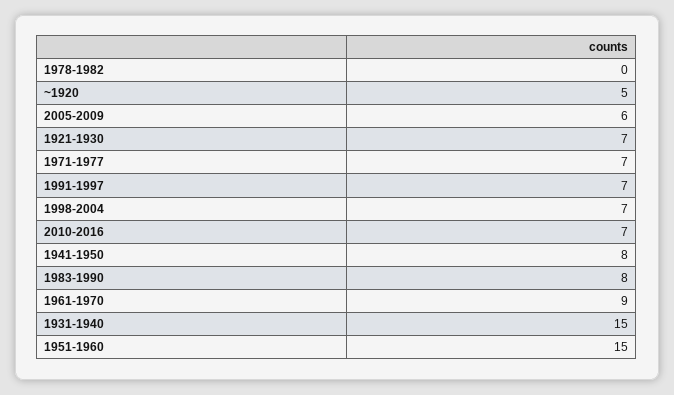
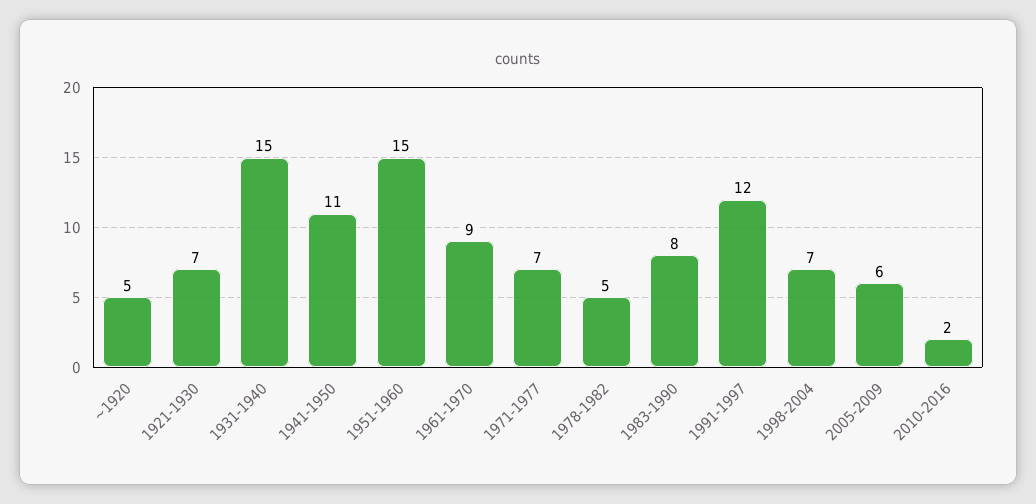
1978-1982: 0 -> 5
1991-1997: 7 -> 12
2010-2016: 7 -> 2
1941-1950: 8 -> 11

